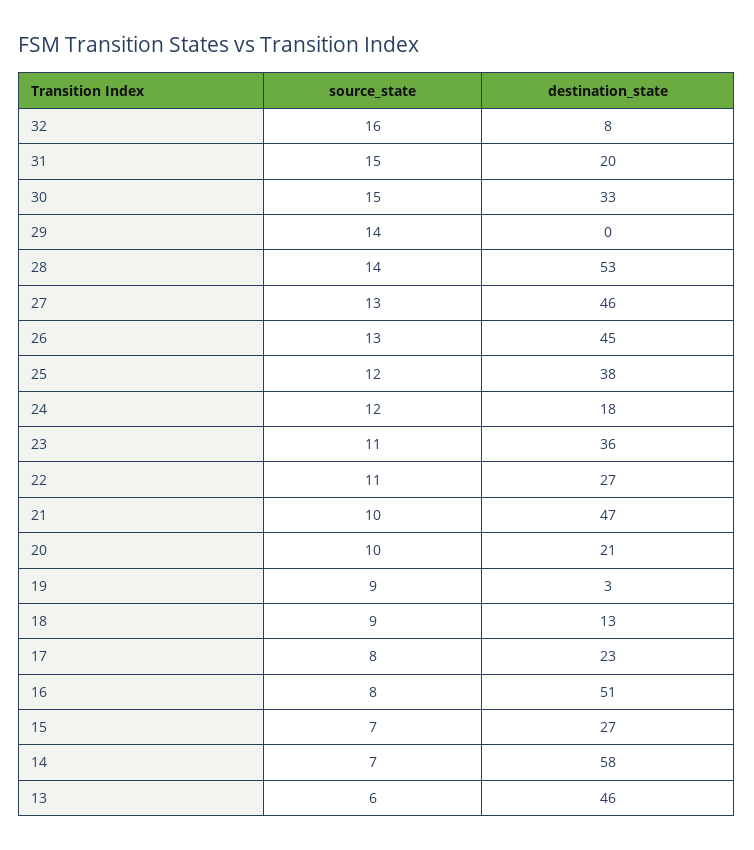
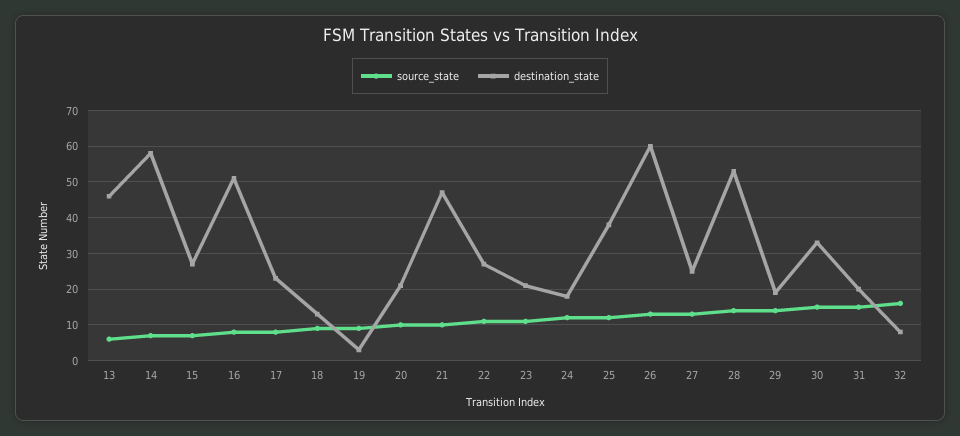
destination_state, 29: 0 -> 20
destination_state, 27: 46 -> 25
destination_state, 26: 45 -> 60
destination_state, 23: 36 -> 20

